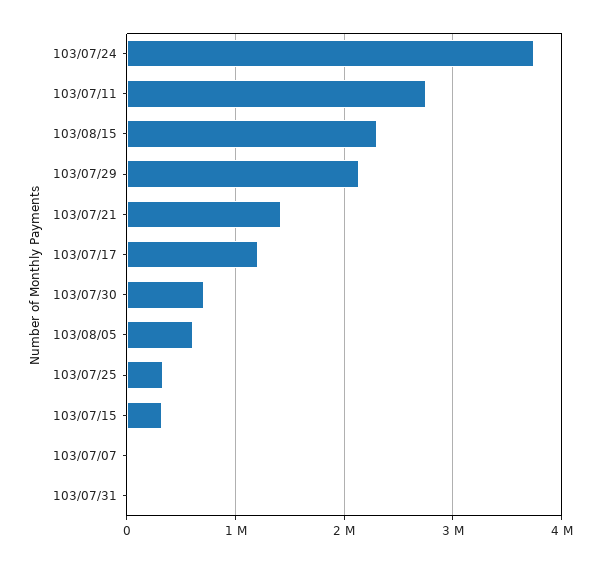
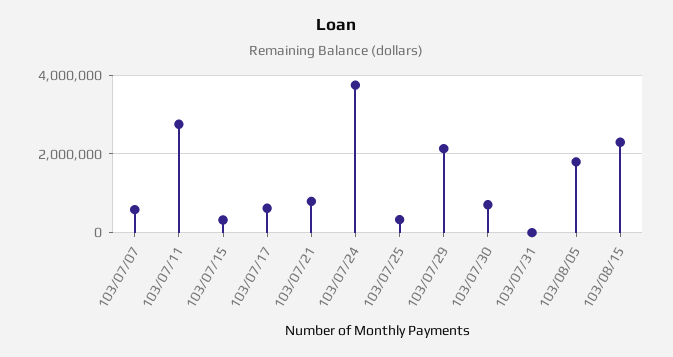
103/07/21: 1400000 -> 800000
103/07/17: 1200000 -> 600000
103/08/05: 600000 -> 1800000
103/07/07: 0 -> 600000

